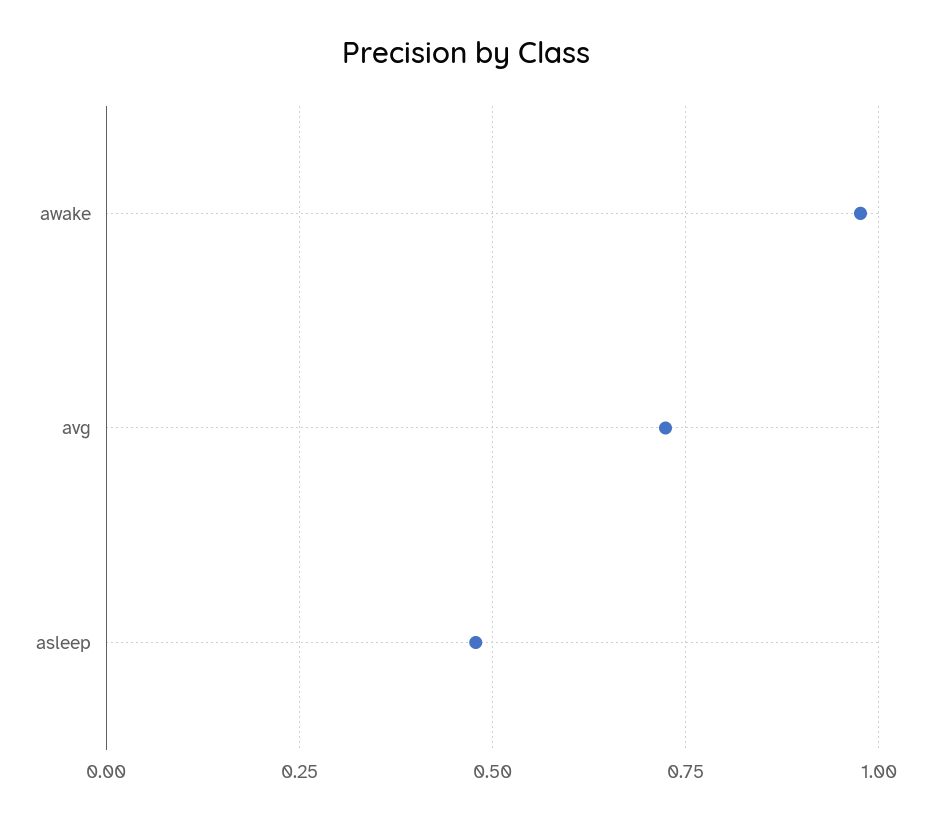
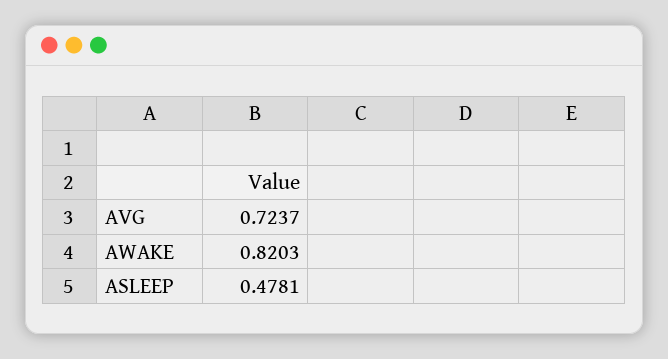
awake: 0.975 -> 0.8203

